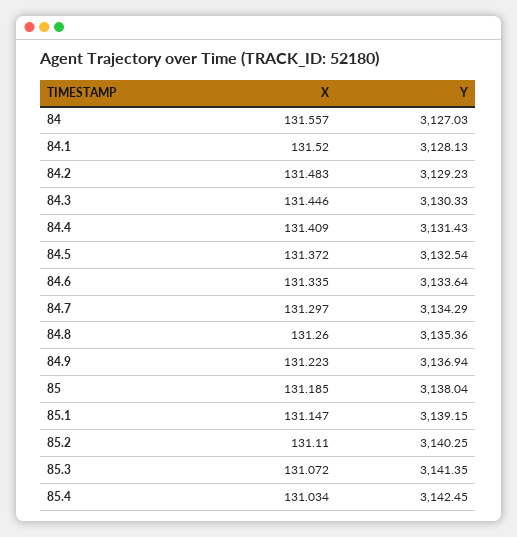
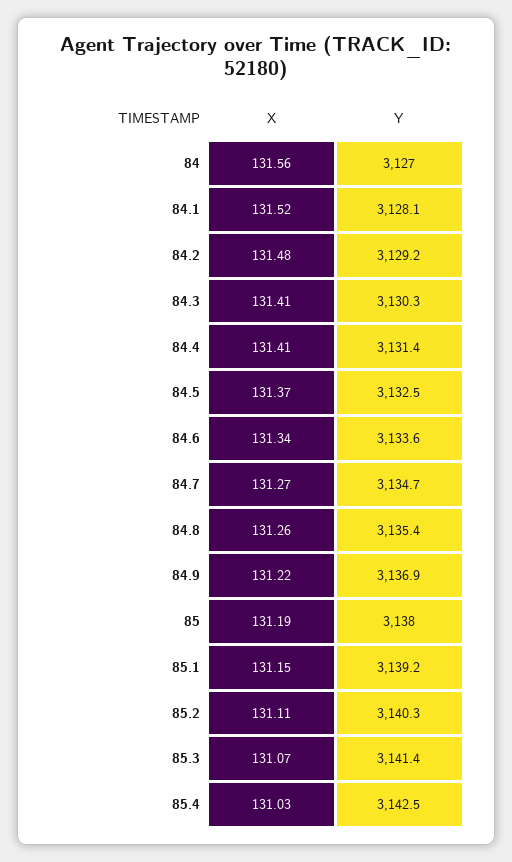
X, 84.3: 131.446 -> 131.41
X, 84.7: 131.297 -> 131.27
Y, 84.7: 3134.29 -> 3134.7

